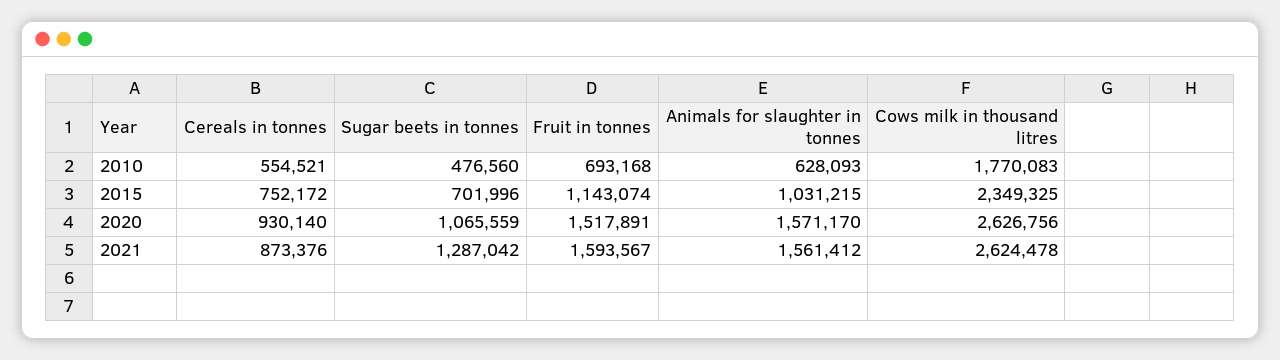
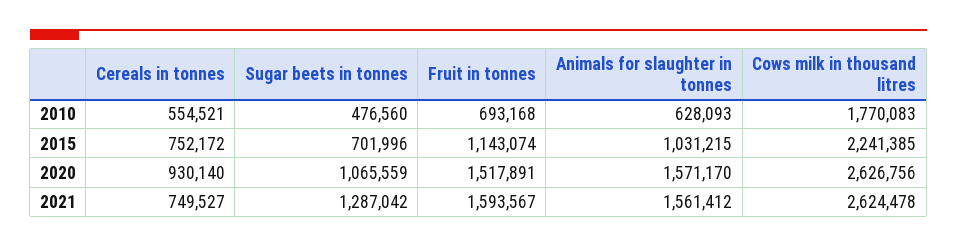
Cows milk in thousand litres, 2015: 2349325 -> 2241385
Cereals in tonnes, 2021: 873376 -> 749527

